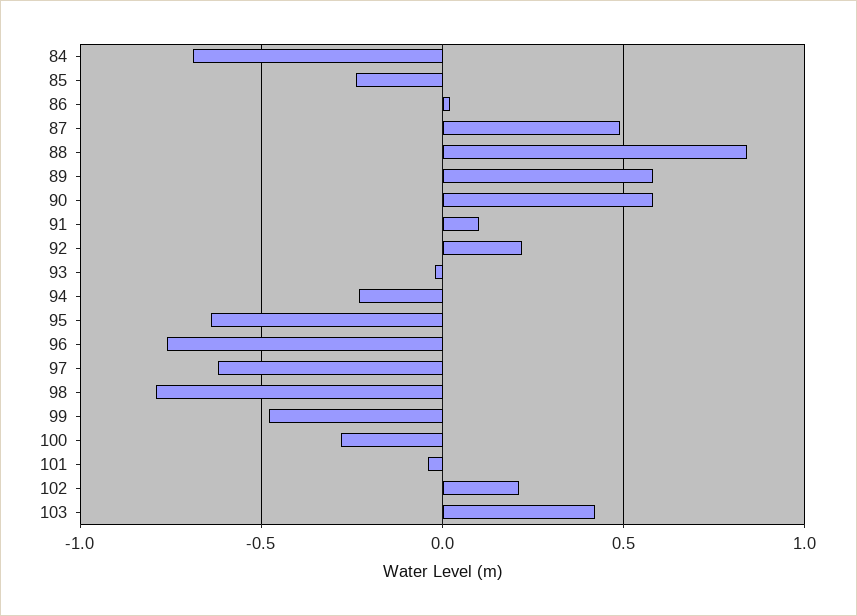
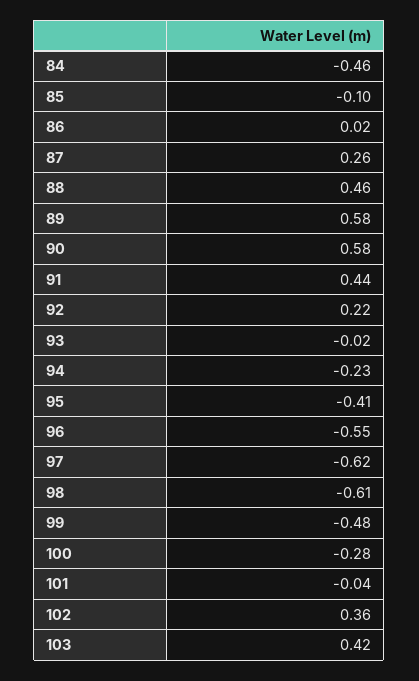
84: -0.7 -> -0.46
85: -0.25 -> -0.1
87: 0.5 -> 0.26
88: 0.85 -> 0.46
91: 0.1 -> 0.44
95: -0.65 -> -0.41
96: -0.75 -> -0.55
98: -0.8 -> -0.61
102: 0.2 -> 0.36

